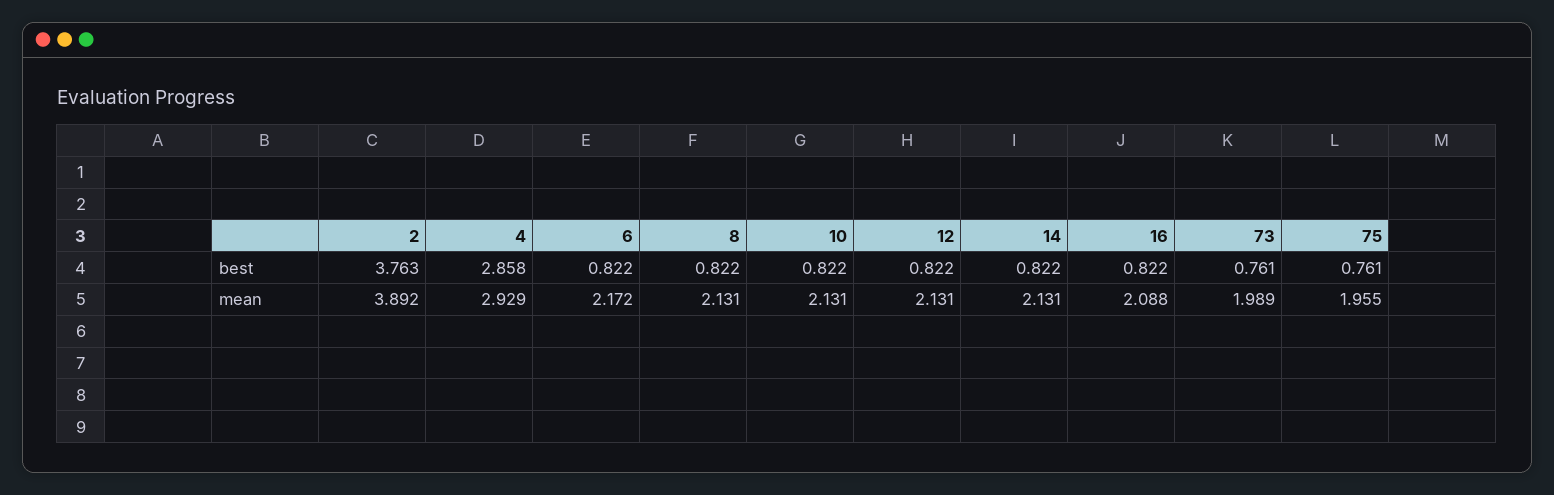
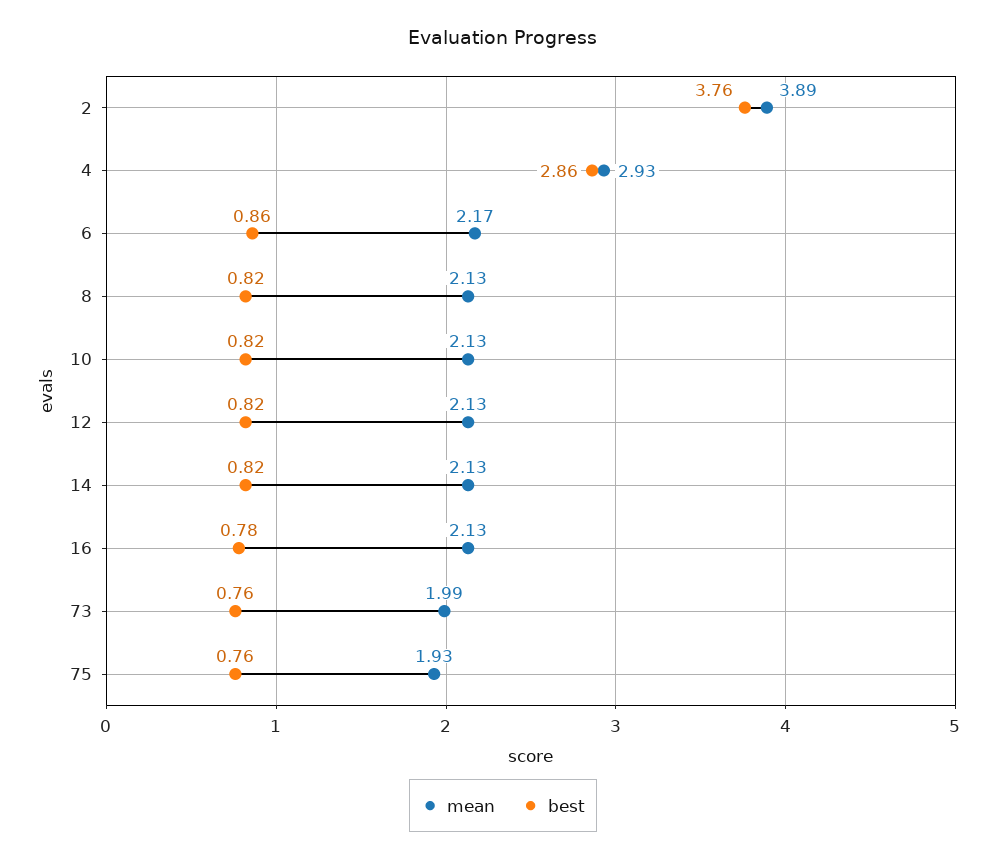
best, 6: 0.822 -> 0.86
best, 16: 0.822 -> 0.78
mean, 16: 2.088 -> 2.13
mean, 75: 1.955 -> 1.93

